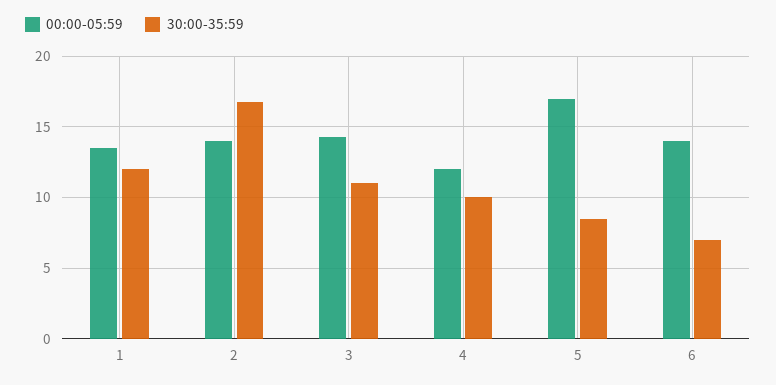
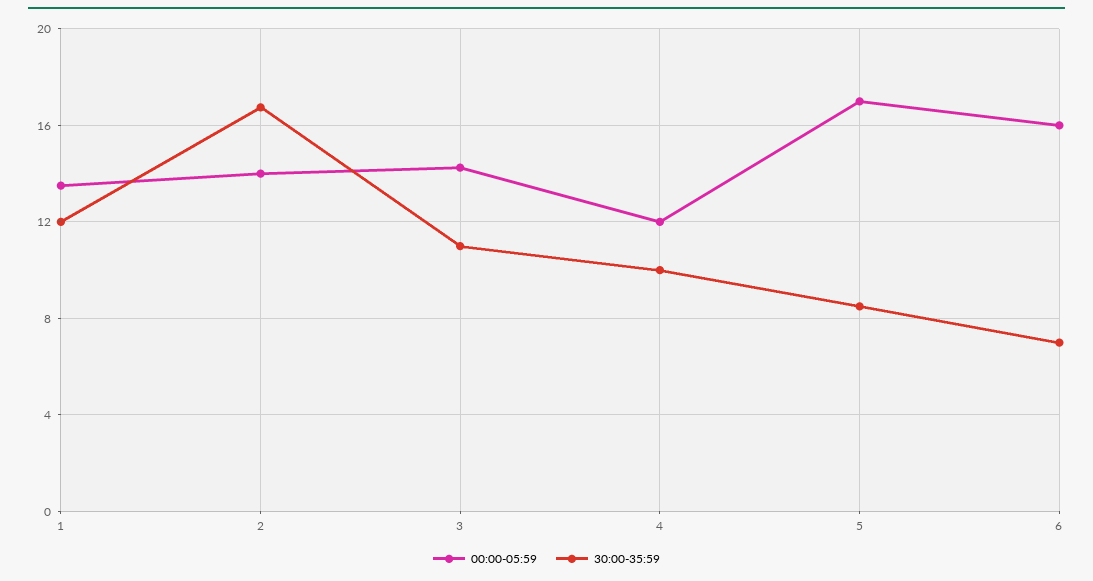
00:00-05:59, 6: 14 -> 16

